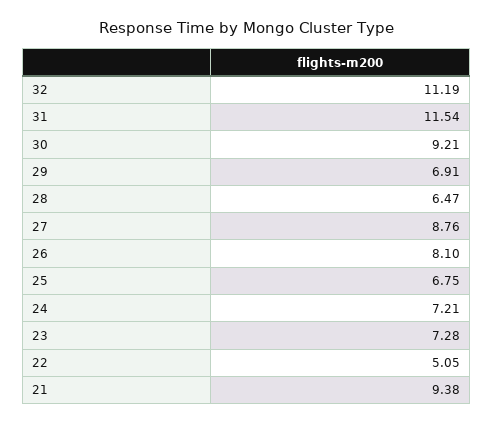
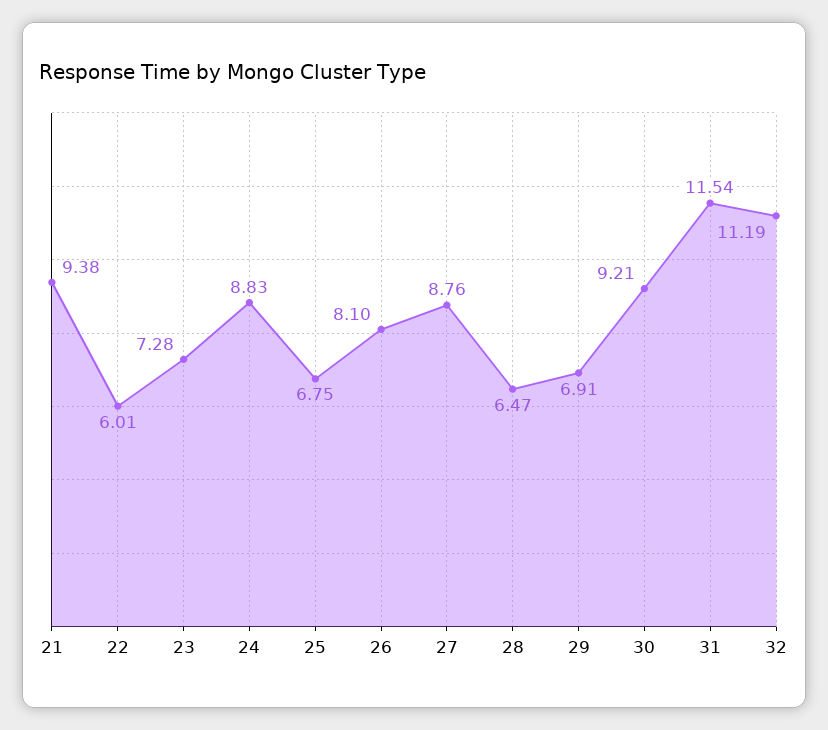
24: 7.21 -> 8.83
22: 5.05 -> 6.01

